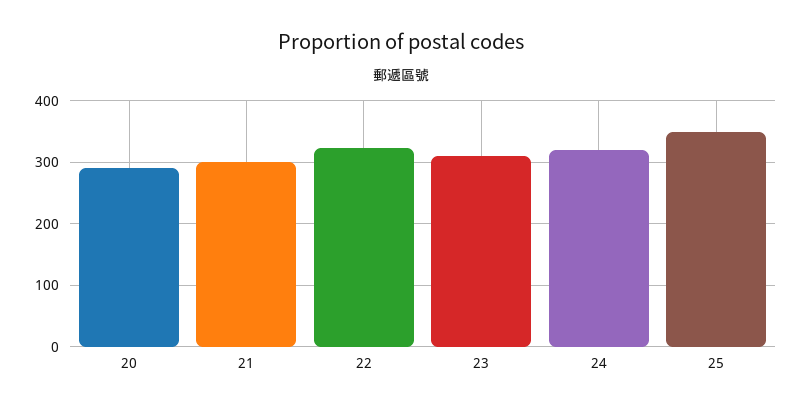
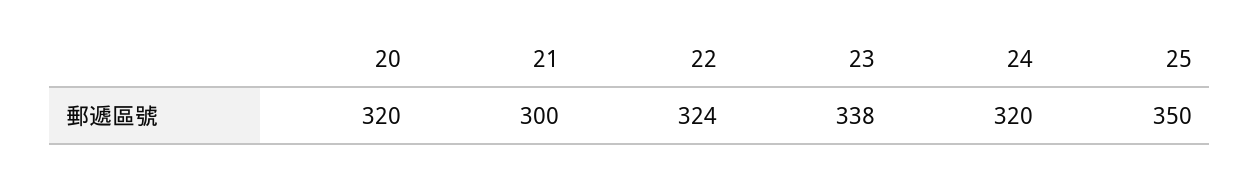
20: 290 -> 320
23: 310 -> 338

